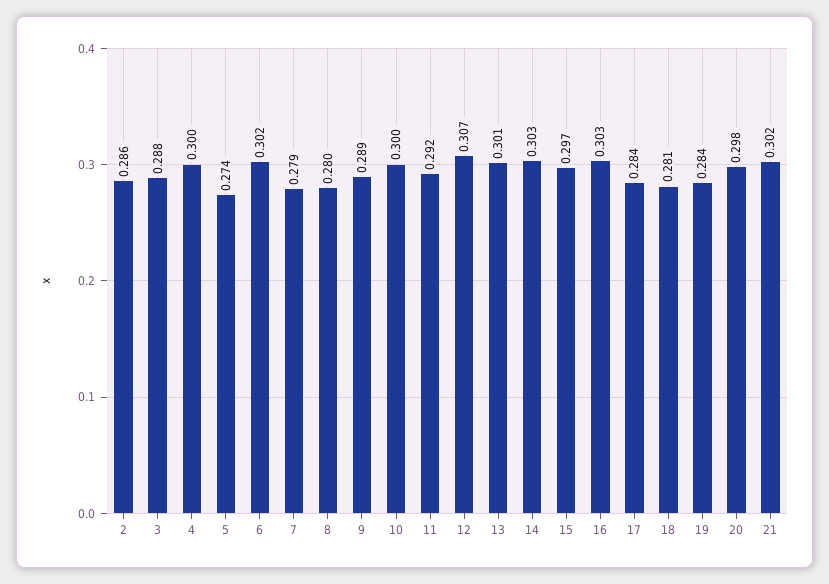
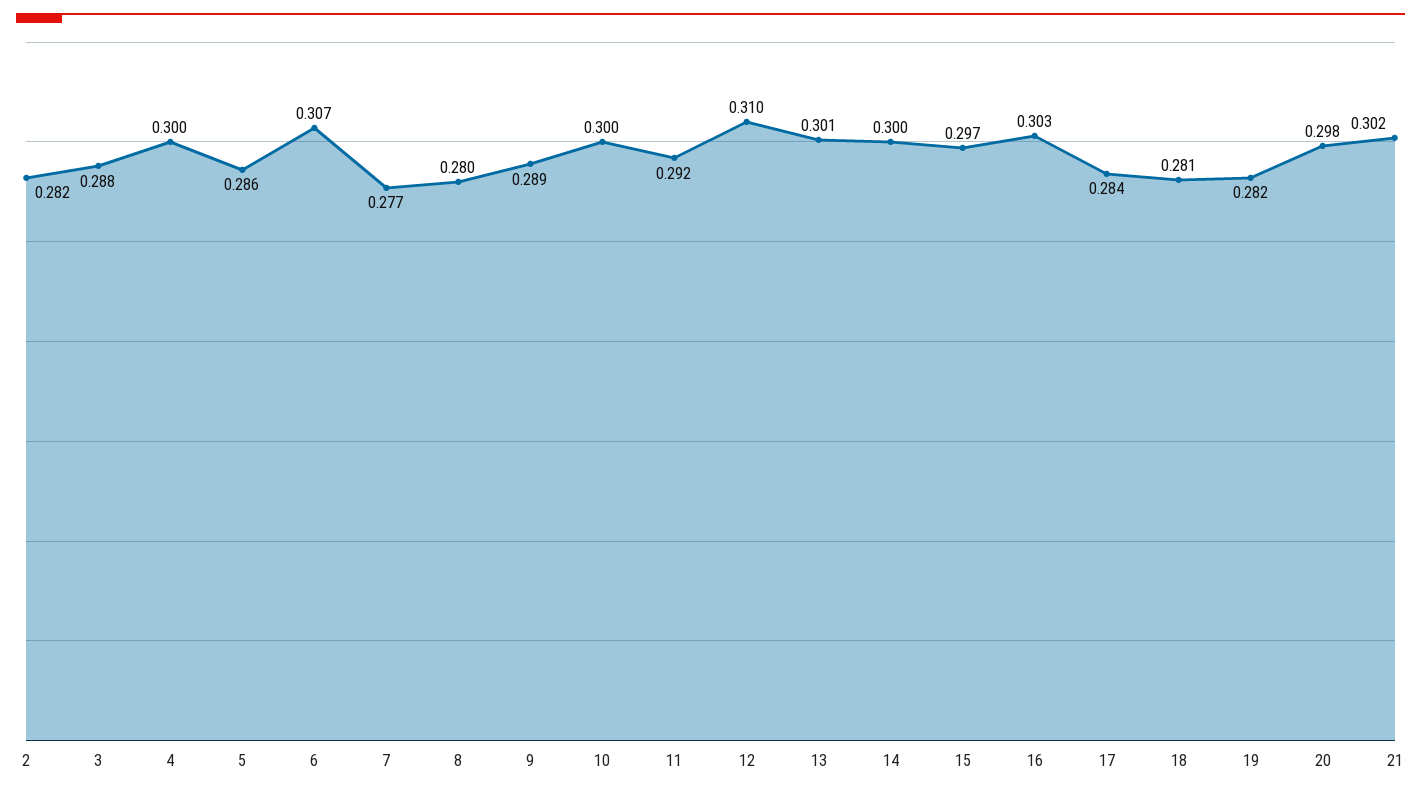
2: 0.286 -> 0.282
5: 0.274 -> 0.286
6: 0.302 -> 0.307
7: 0.279 -> 0.277
12: 0.307 -> 0.31
14: 0.303 -> 0.3
19: 0.284 -> 0.282

